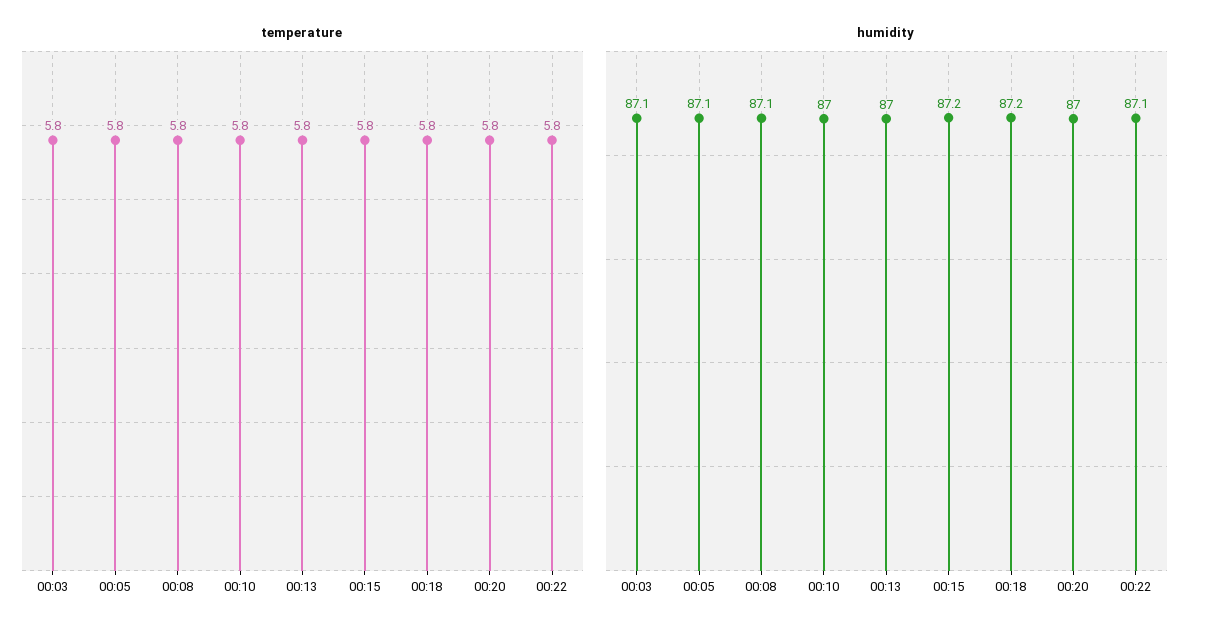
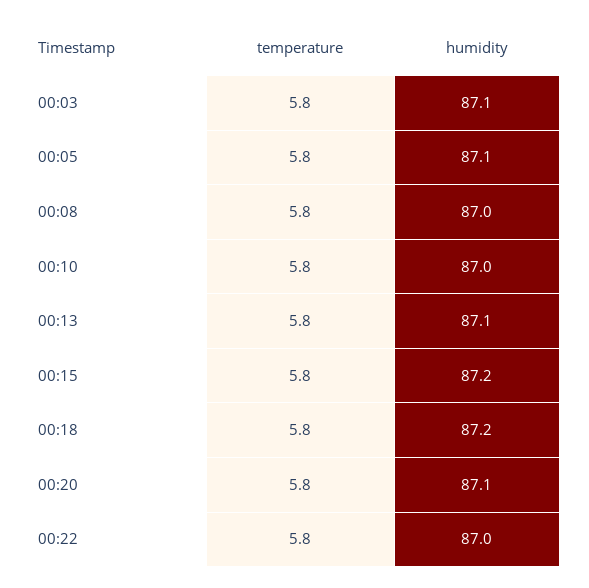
humidity, 00:08: 87.1 -> 87
humidity, 00:13: 87 -> 87.1
humidity, 00:20: 87 -> 87.1
humidity, 00:22: 87.1 -> 87

